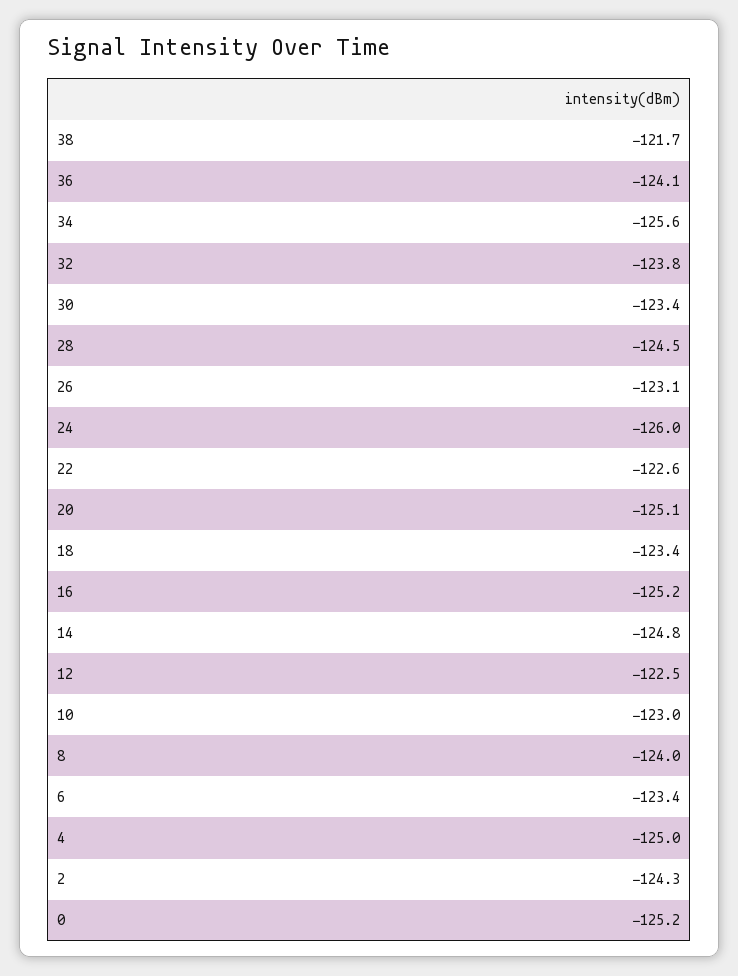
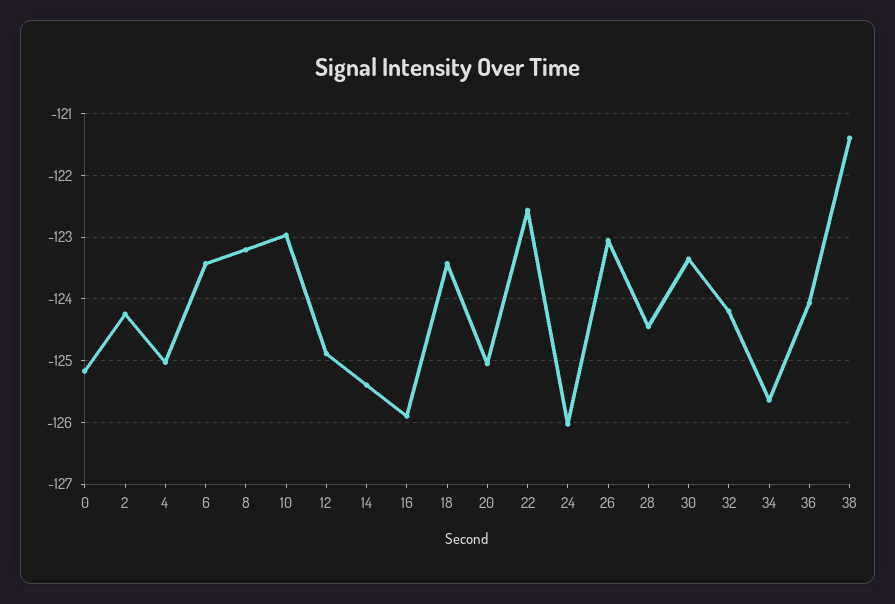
38: -121.7 -> -121.4
32: -123.8 -> -124.2
16: -125.2 -> -125.9
14: -124.8 -> -125.4
12: -122.5 -> -124.9
8: -124 -> -123.2

